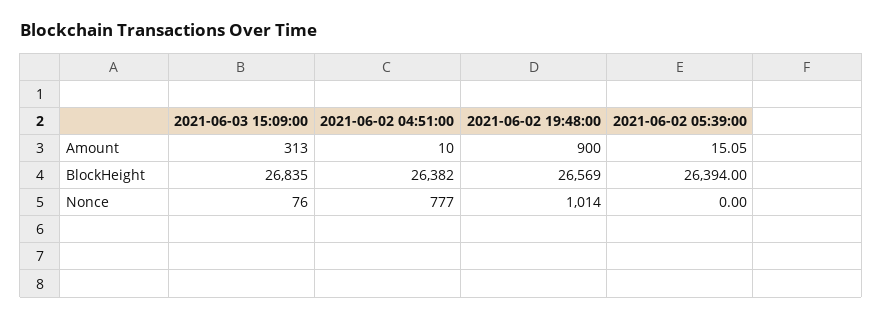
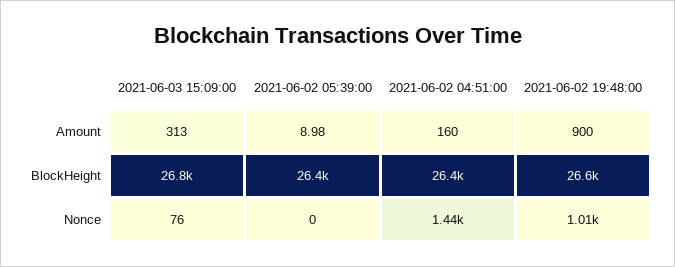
2021-06-02 04:51:00, Amount: 10 -> 160
2021-06-02 05:39:00, Amount: 15.05 -> 8.98
2021-06-02 04:51:00, Nonce: 777 -> 1440

